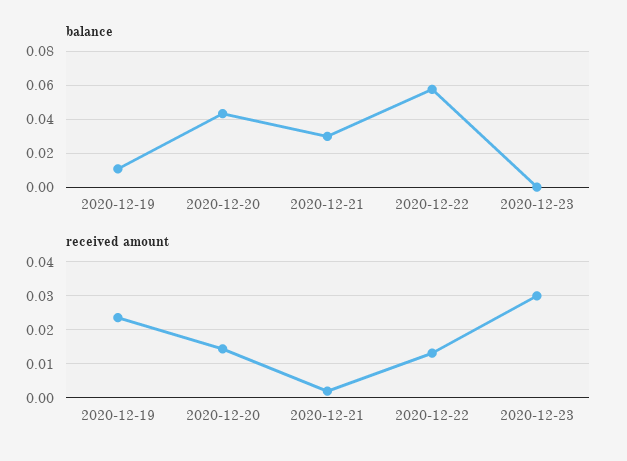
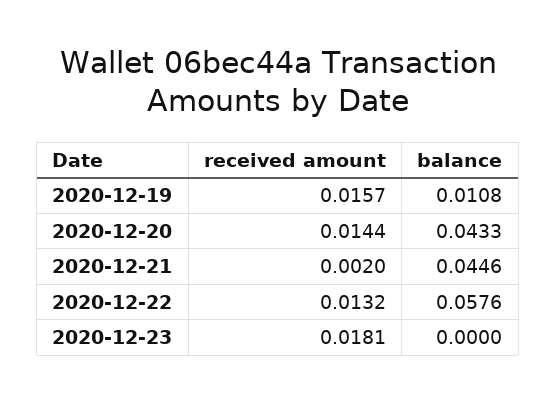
balance, 2020-12-21: 0.03 -> 0.0446
received amount, 2020-12-19: 0.024 -> 0.0157
received amount, 2020-12-23: 0.03 -> 0.0181

